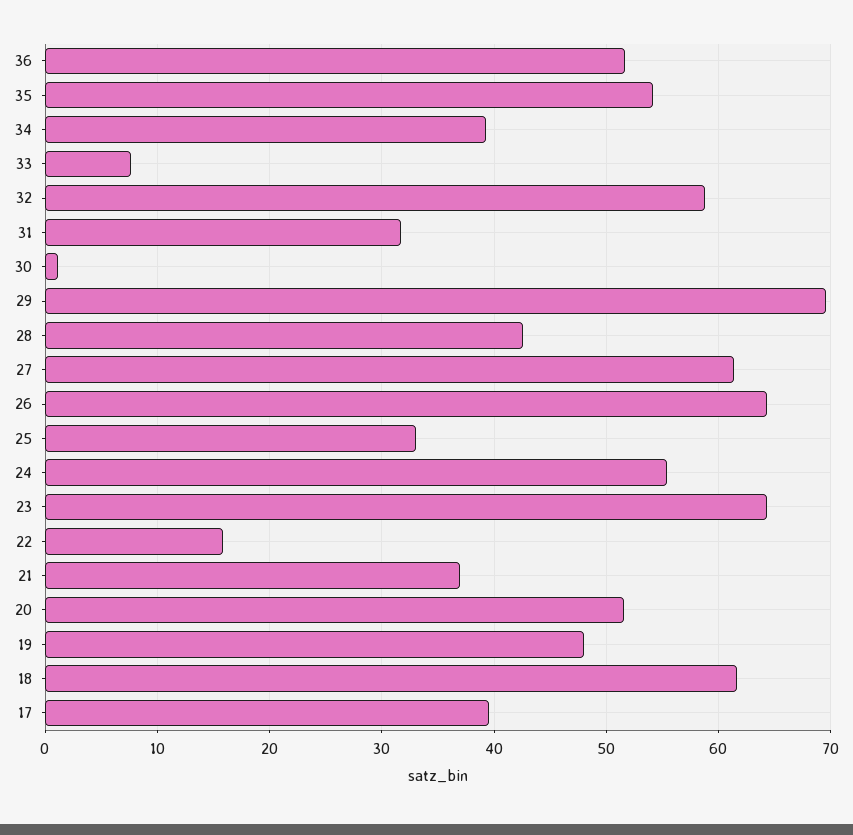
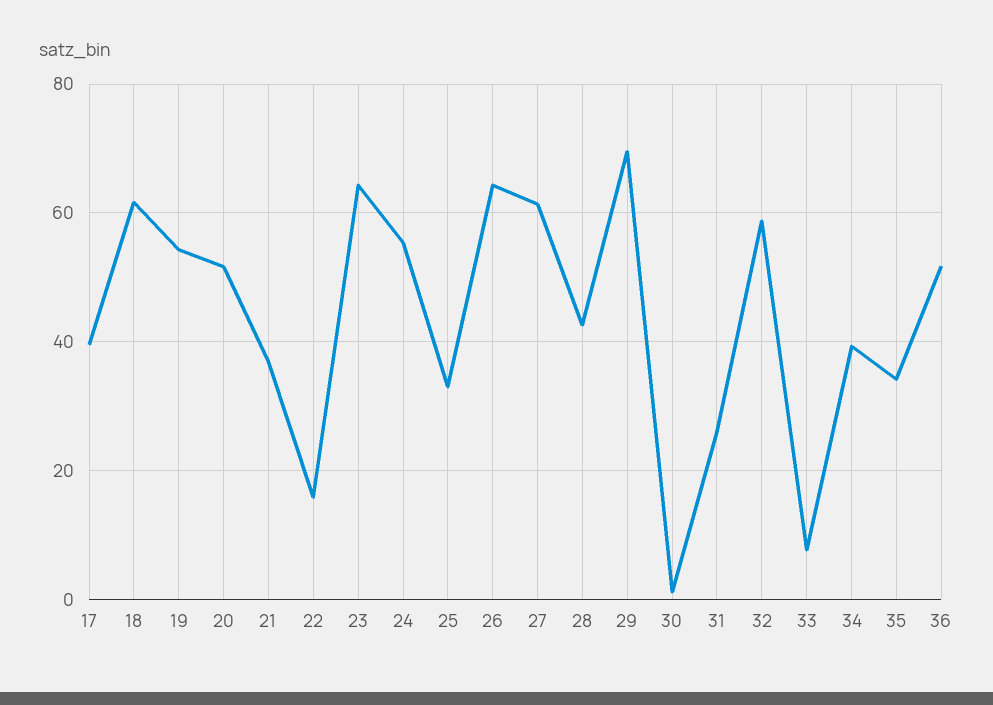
35: 54 -> 34
31: 32 -> 26
19: 48 -> 54

